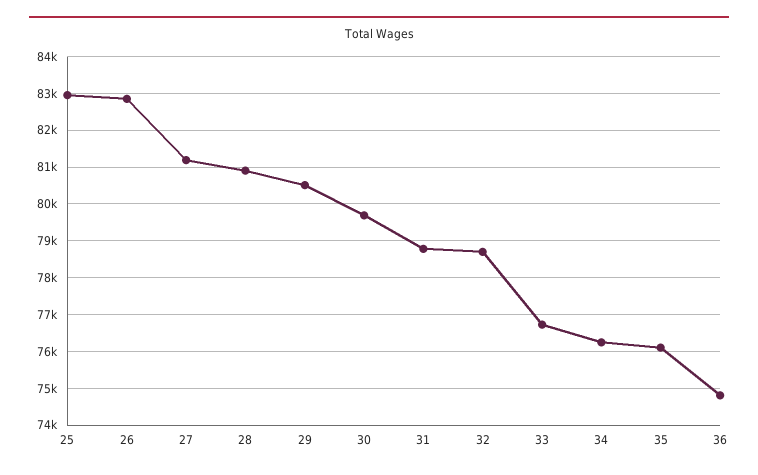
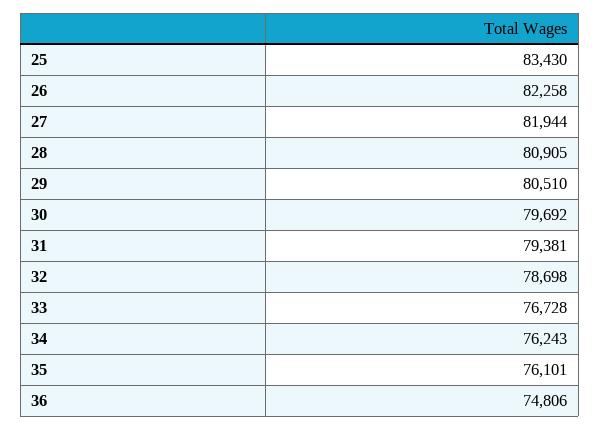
25: 83000 -> 83430
26: 82800 -> 82258
27: 81200 -> 81944
31: 78800 -> 79381

